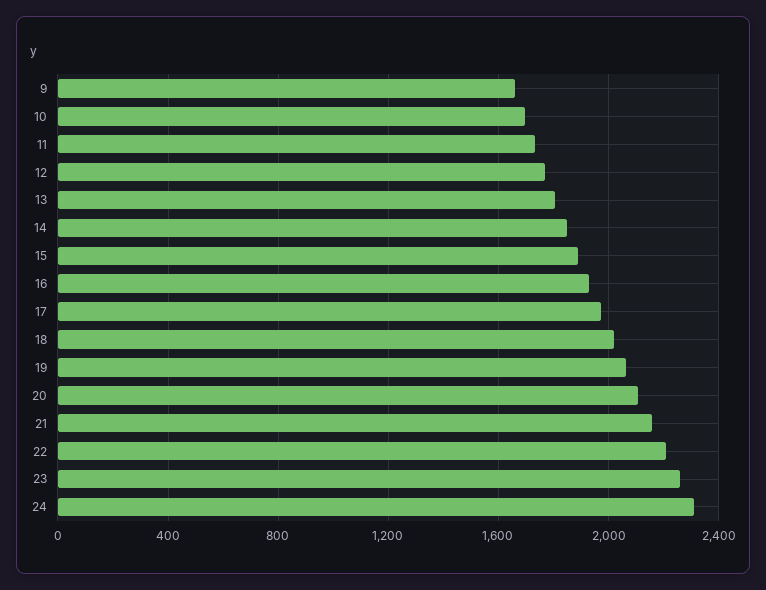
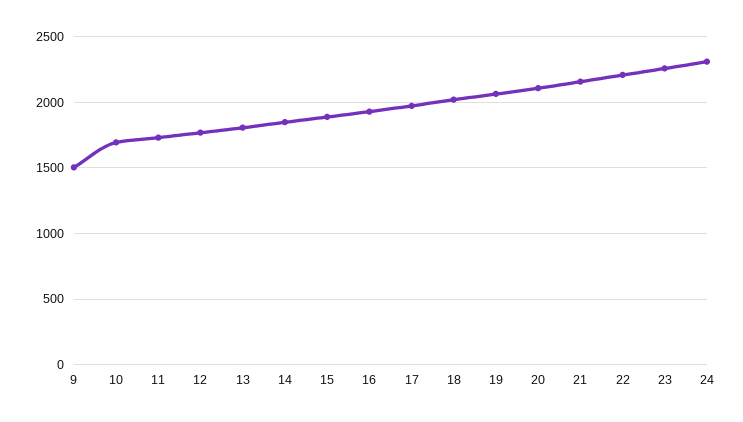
9: 1650 -> 1500

